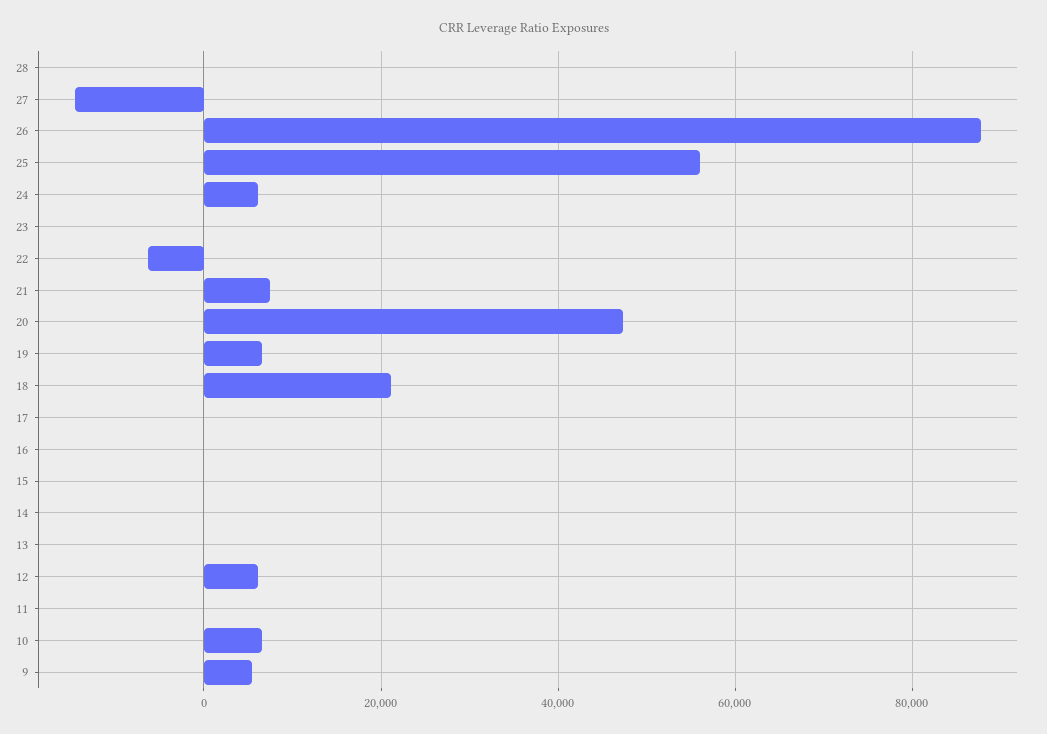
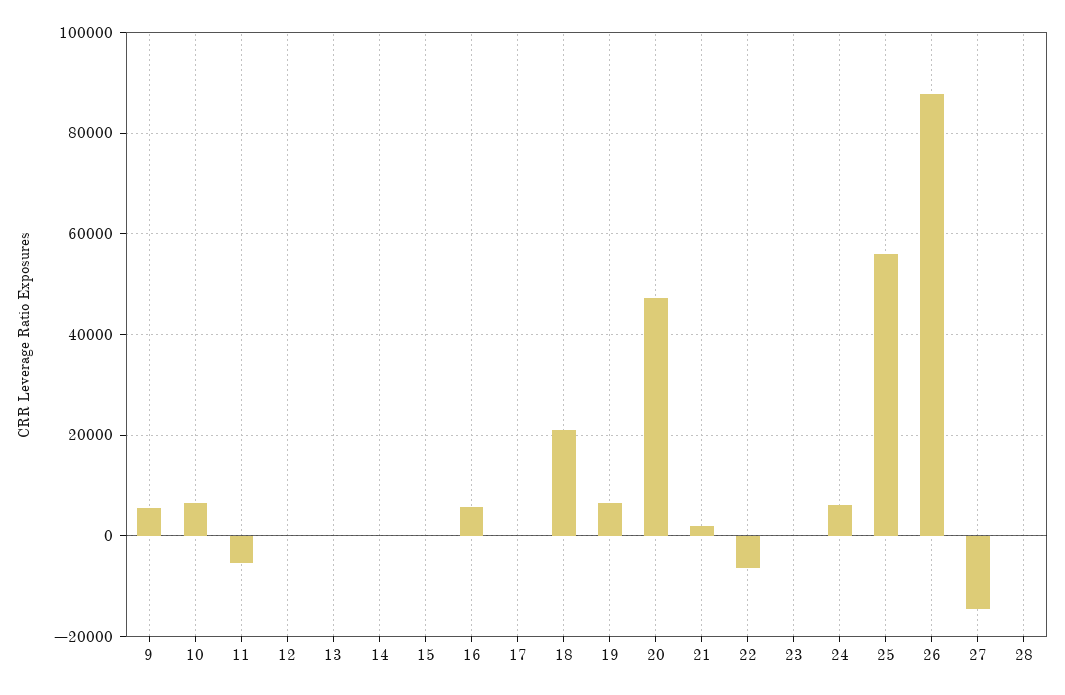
21: 8000 -> 2000
16: 0 -> 6000
12: 6000 -> 0
11: 0 -> -6000

